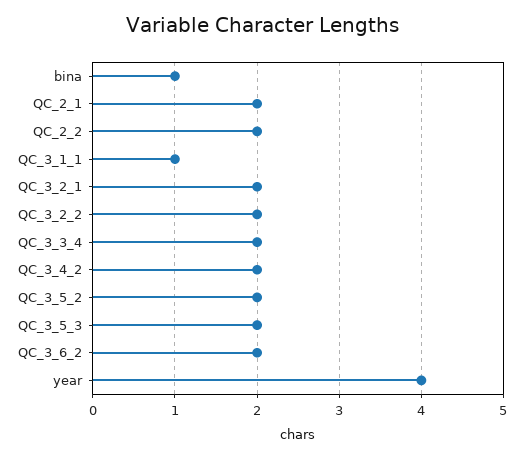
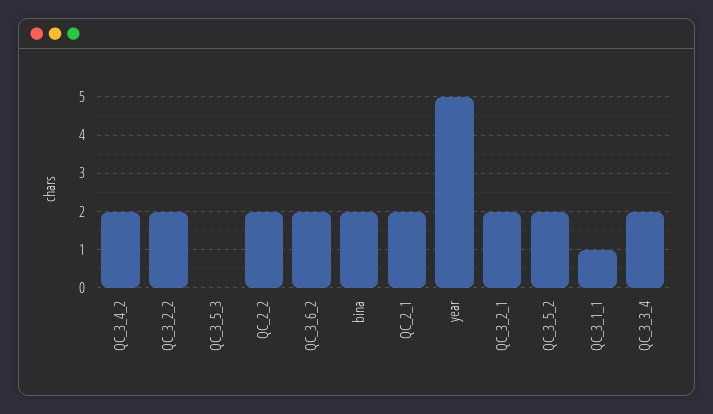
bina: 1 -> 2
QC_3_5_3: 2 -> 0
year: 4 -> 5

